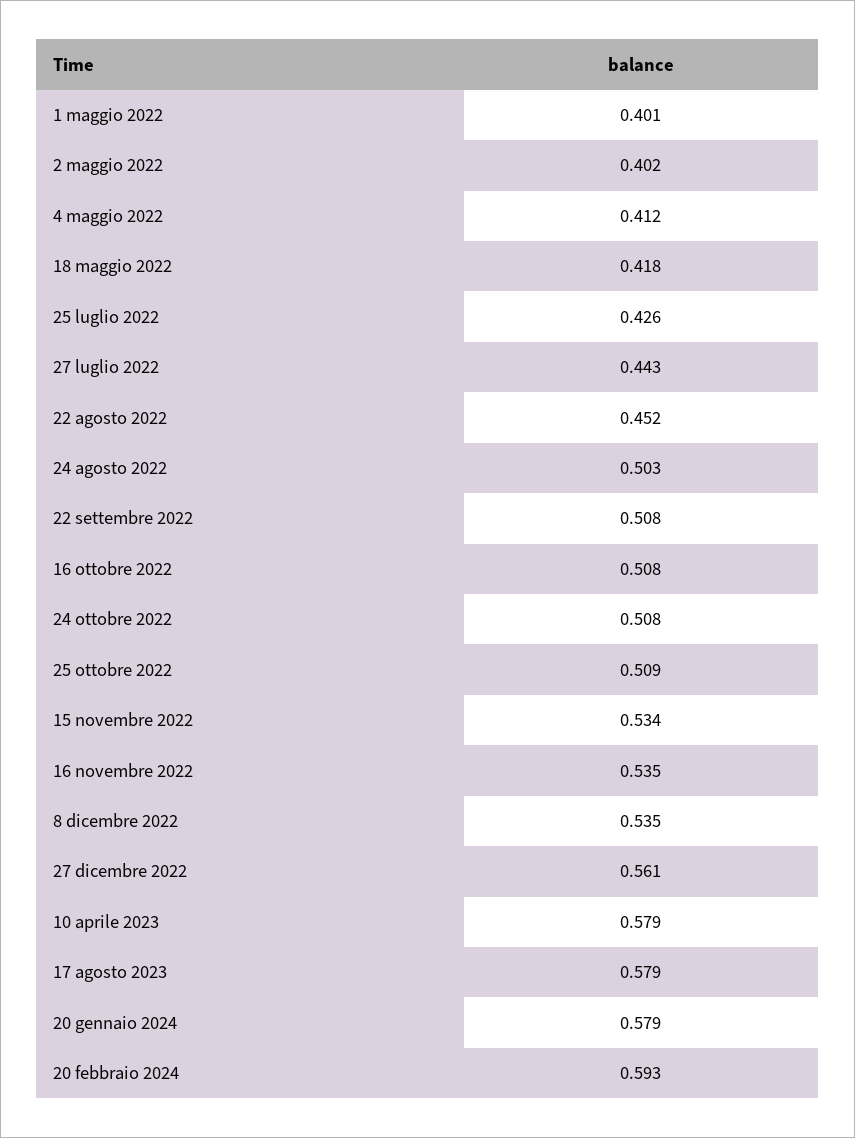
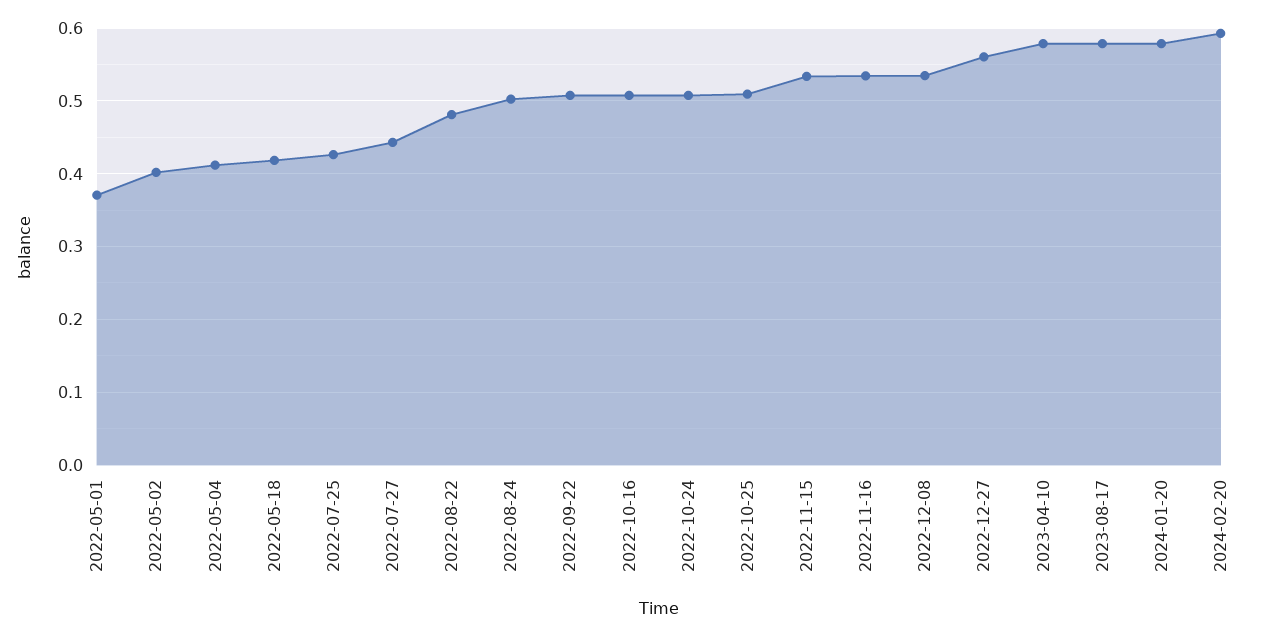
1 maggio 2022: 0.401 -> 0.37
22 agosto 2022: 0.452 -> 0.48

